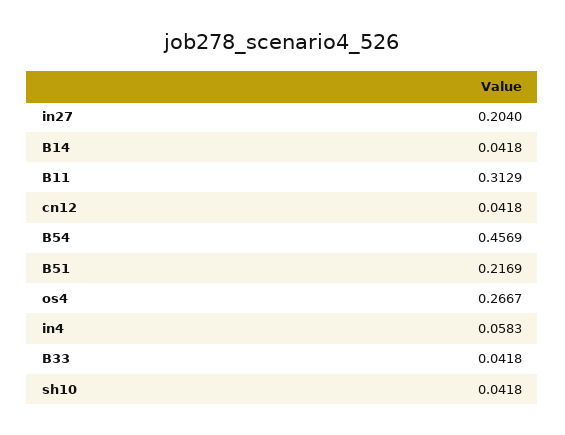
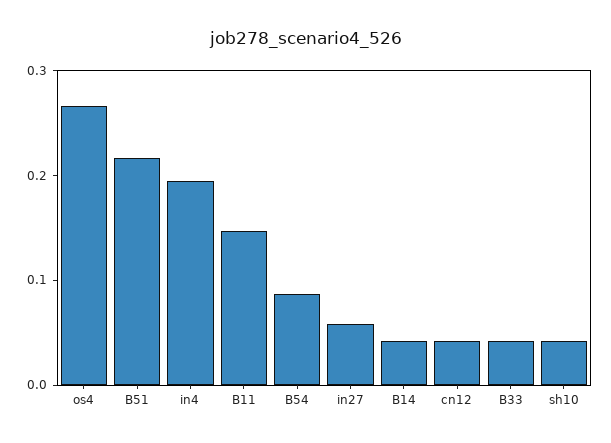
in27: 0.204 -> 0.06
B11: 0.3129 -> 0.14
B54: 0.4569 -> 0.08
in4: 0.0583 -> 0.2

